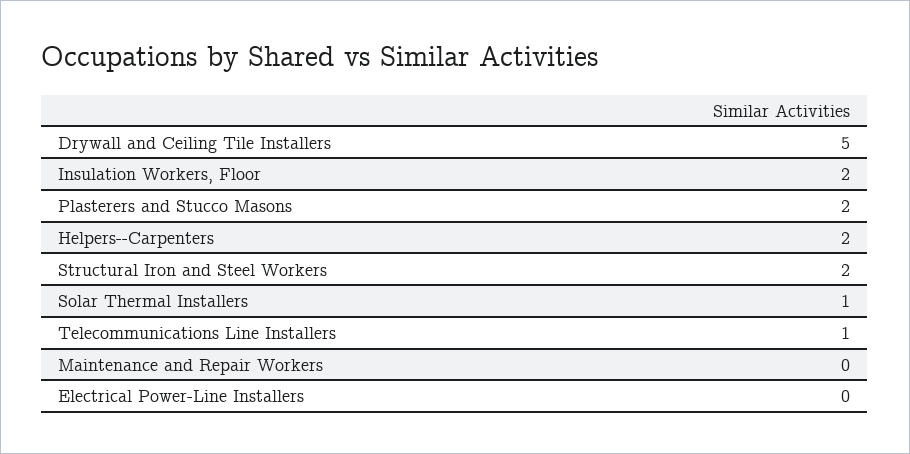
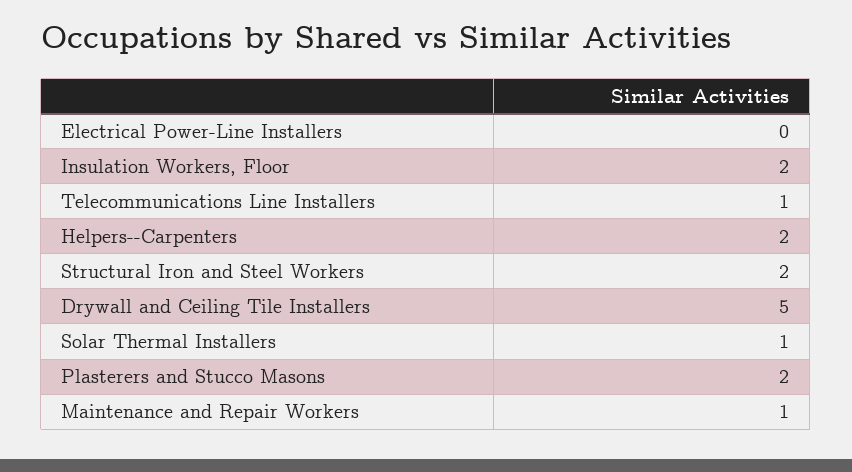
Maintenance and Repair Workers: 0 -> 1

